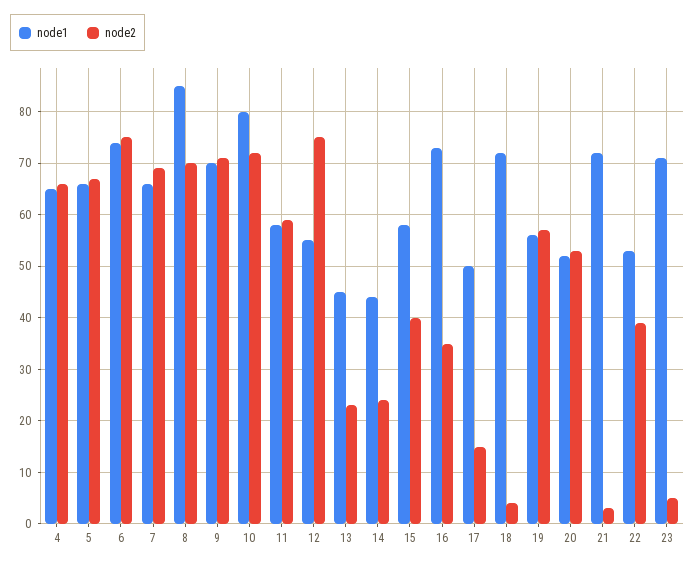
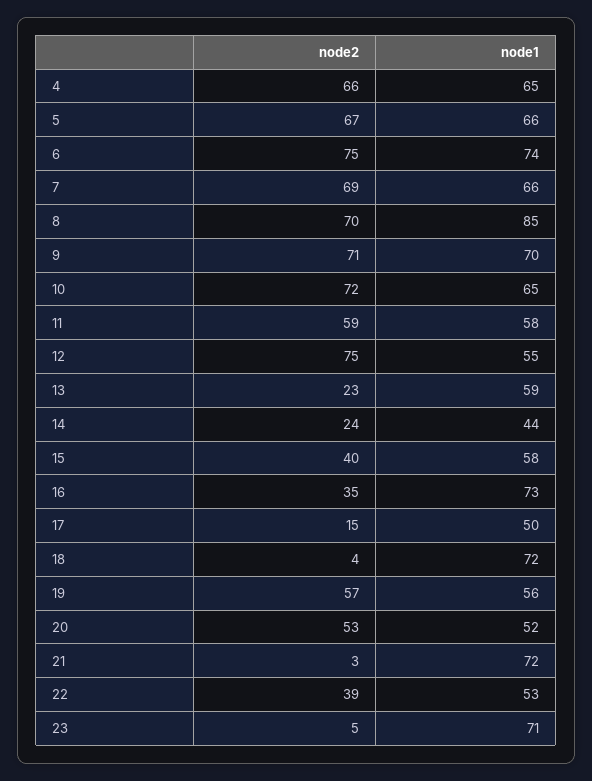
node1, 10: 80 -> 65
node1, 13: 45 -> 59

